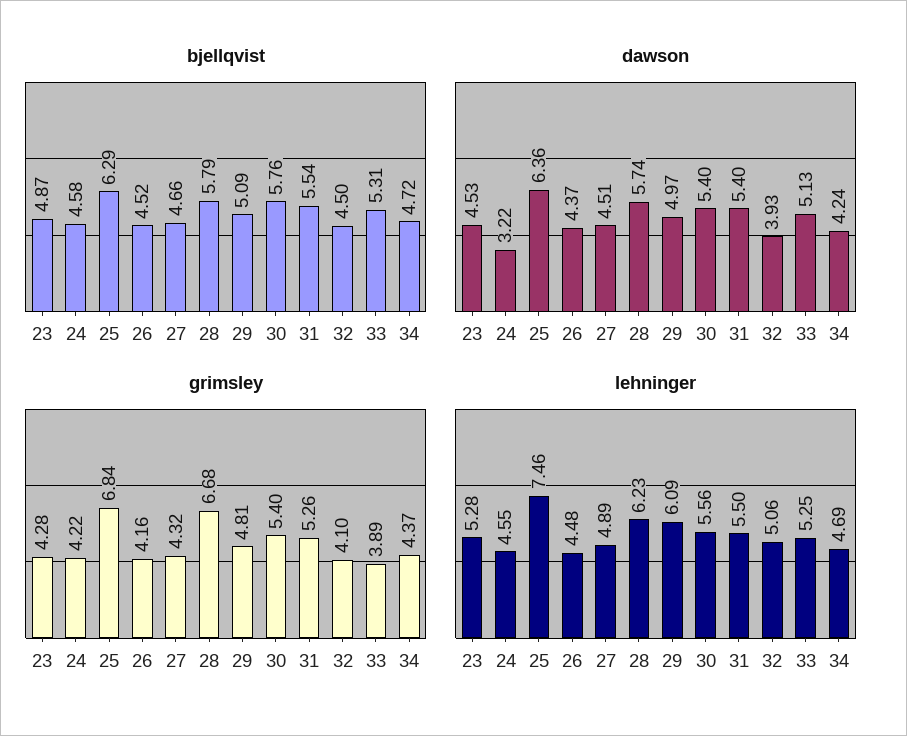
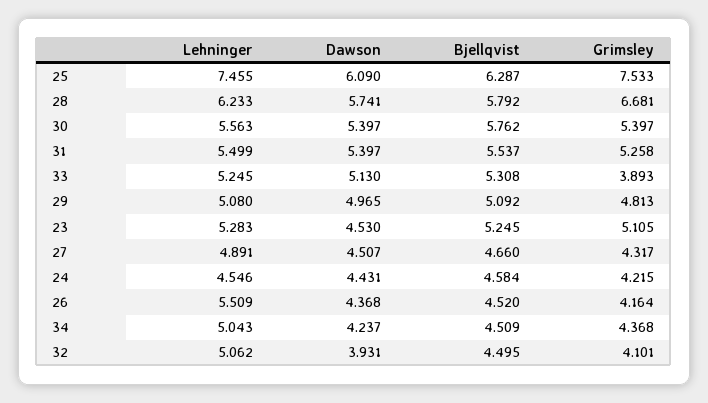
bjellqvist, 23: 4.87 -> 5.245
bjellqvist, 34: 4.72 -> 4.509
dawson, 24: 3.22 -> 4.431
dawson, 25: 6.36 -> 6.09
grimsley, 23: 4.28 -> 5.105
grimsley, 25: 6.84 -> 7.533
lehninger, 26: 4.48 -> 5.509
lehninger, 29: 6.09 -> 5.08
lehninger, 34: 4.69 -> 5.043

